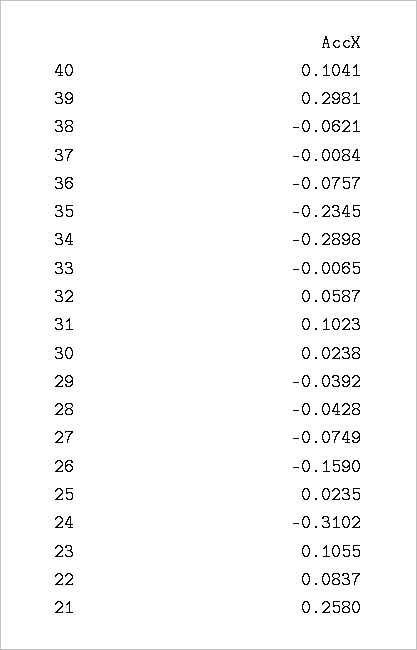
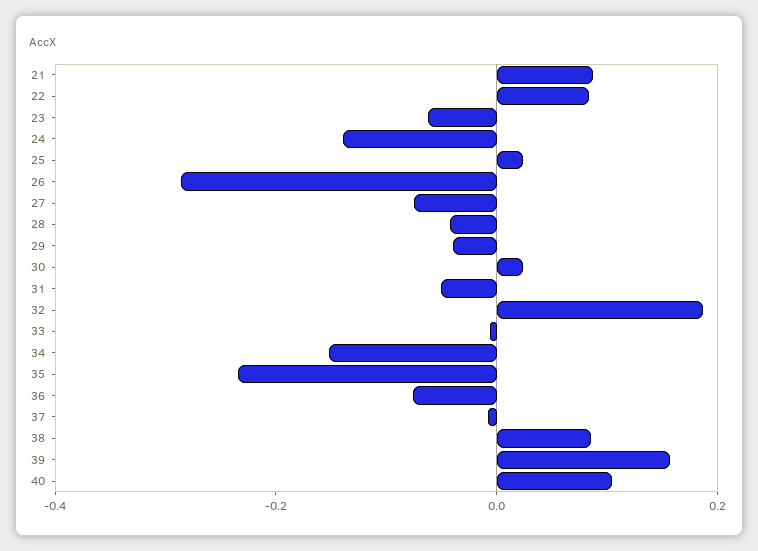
39: 0.2981 -> 0.15
38: -0.0621 -> 0.1
34: -0.2898 -> -0.15
32: 0.0587 -> 0.2
31: 0.1023 -> -0.05
26: -0.159 -> -0.3
24: -0.3102 -> -0.15
23: 0.1055 -> -0.05
21: 0.258 -> 0.1

